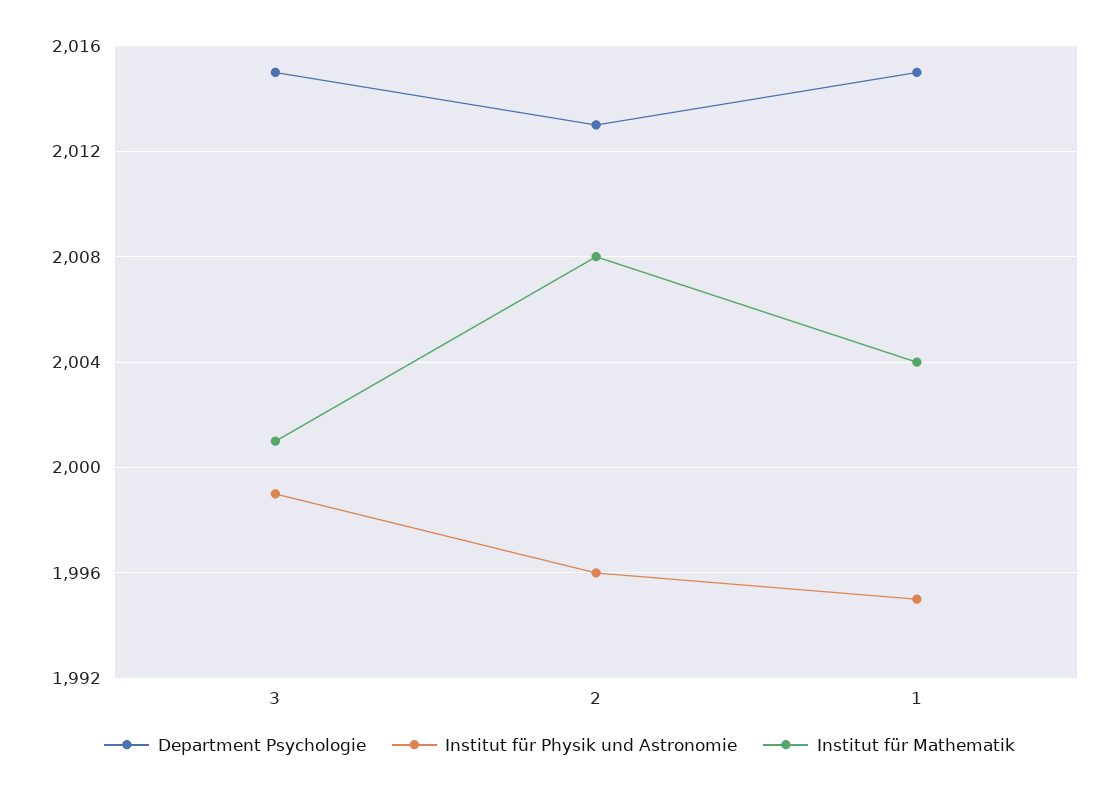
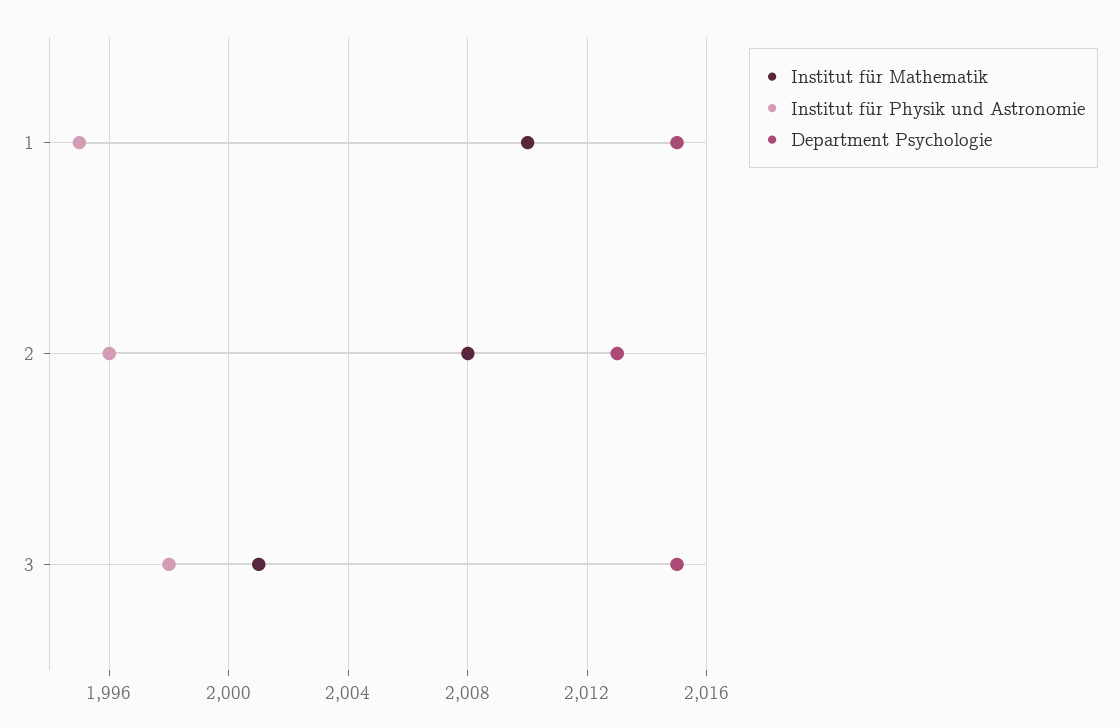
Institut für Physik und Astronomie, 3: 1999 -> 1998
Institut für Mathematik, 1: 2004 -> 2010

